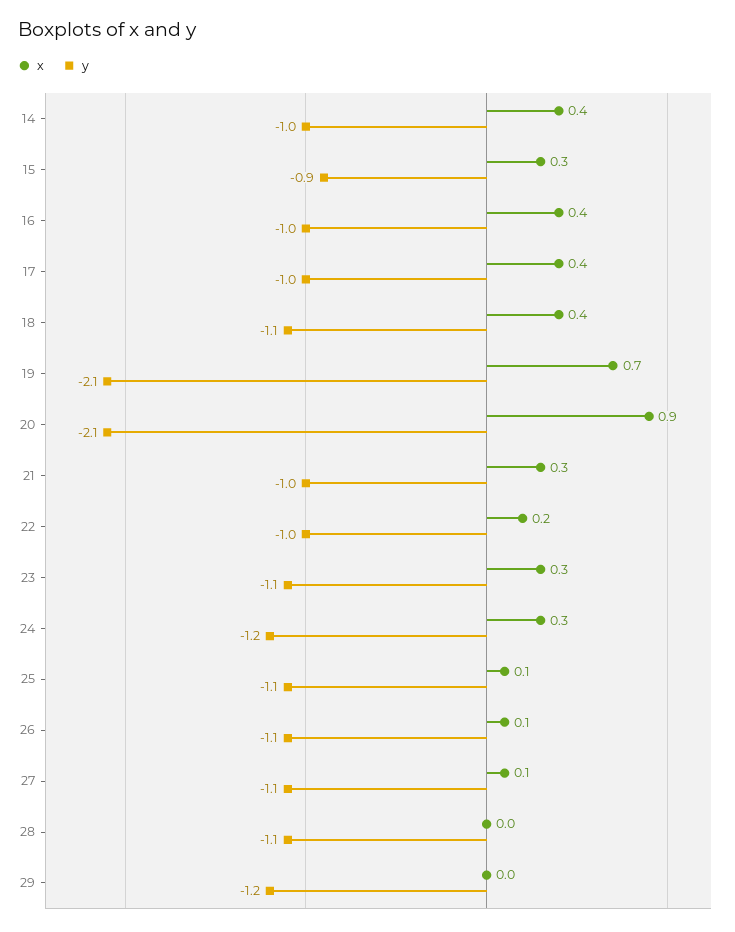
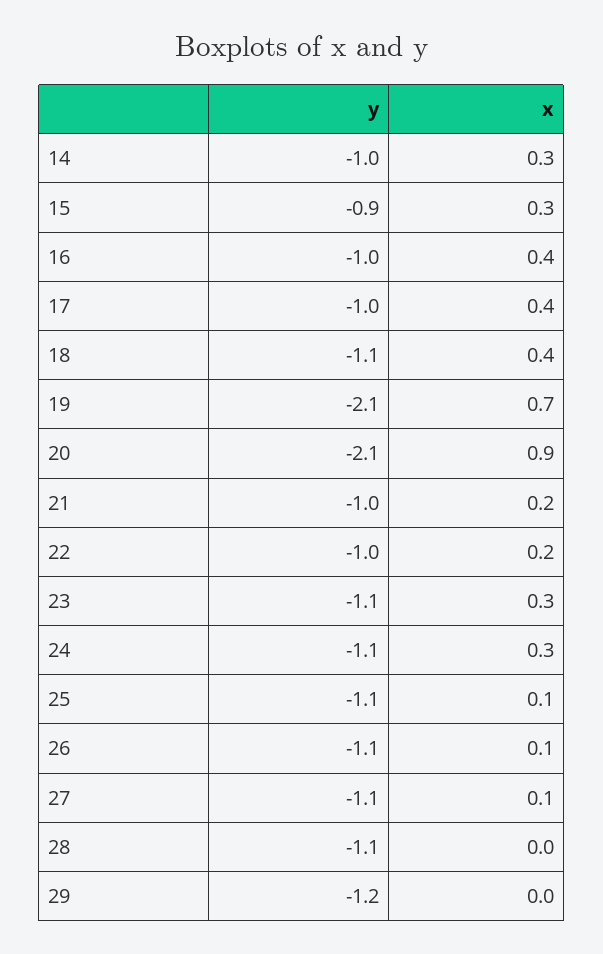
x, 14: 0.4 -> 0.3
x, 21: 0.3 -> 0.2
y, 24: -1.2 -> -1.1

